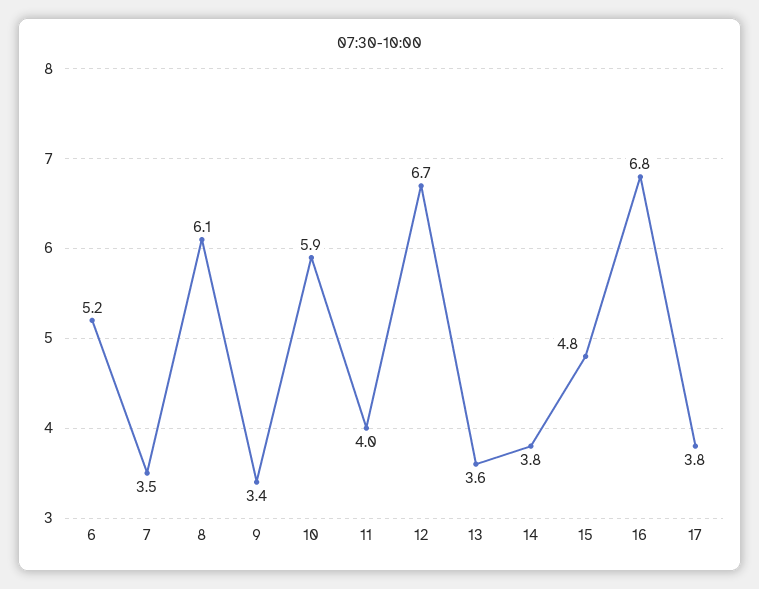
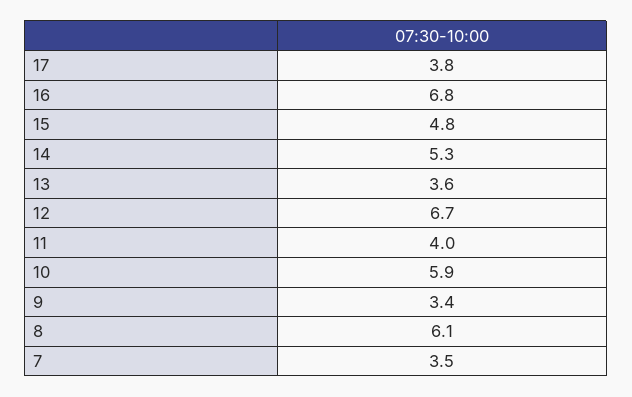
6: 5.2 -> none
14: 3.8 -> 5.3

